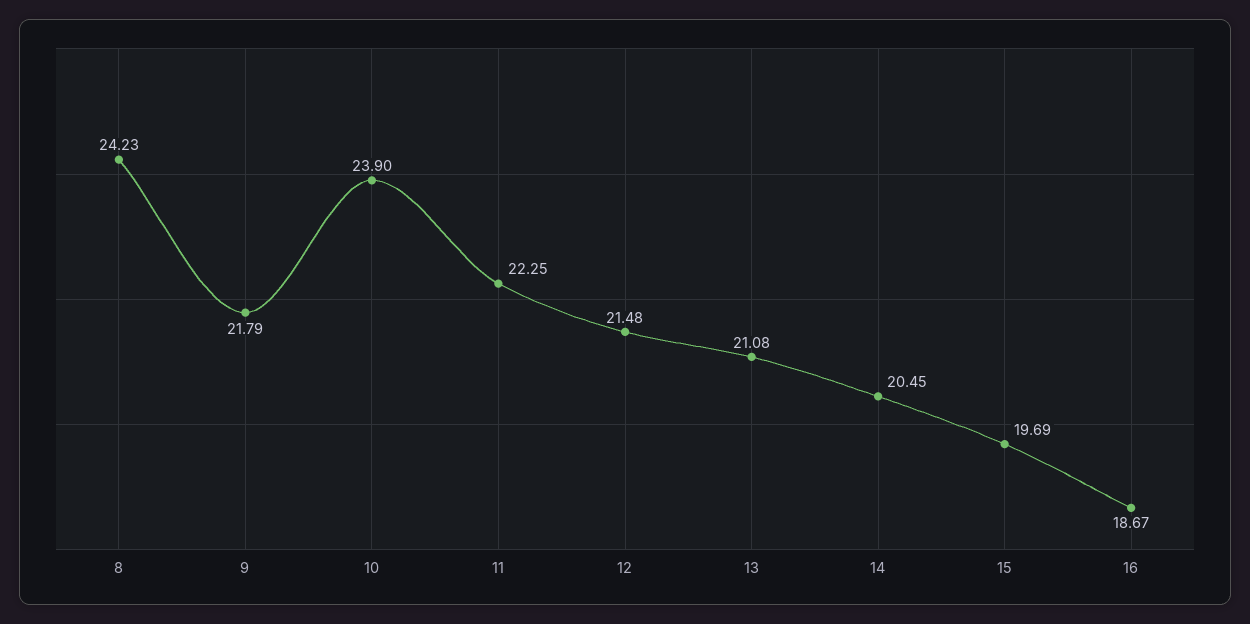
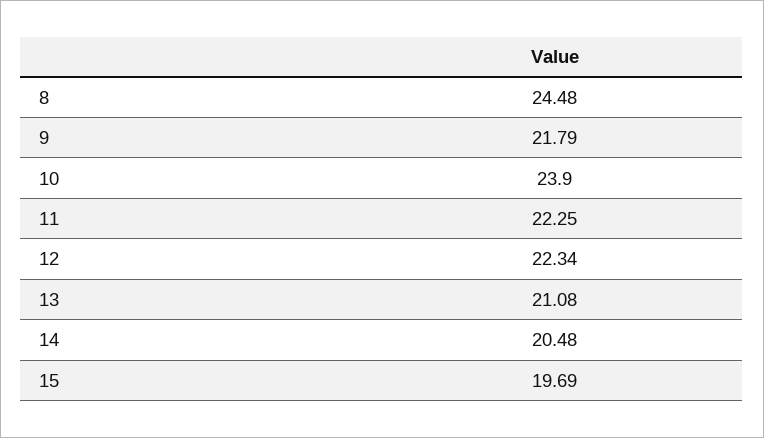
8: 24.23 -> 24.48
12: 21.48 -> 22.34
14: 20.45 -> 20.48
16: 18.67 -> none

